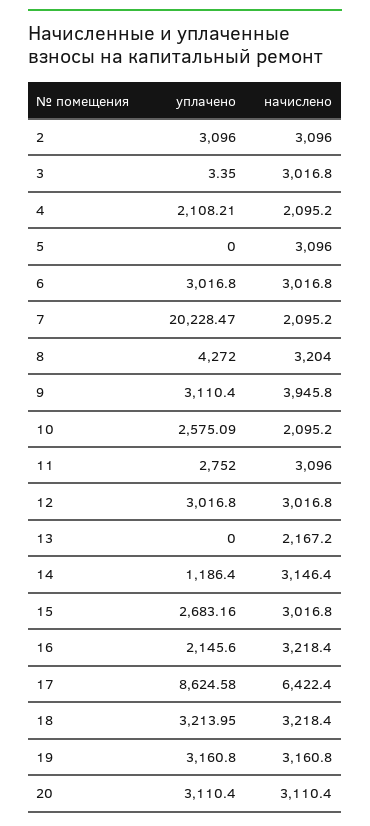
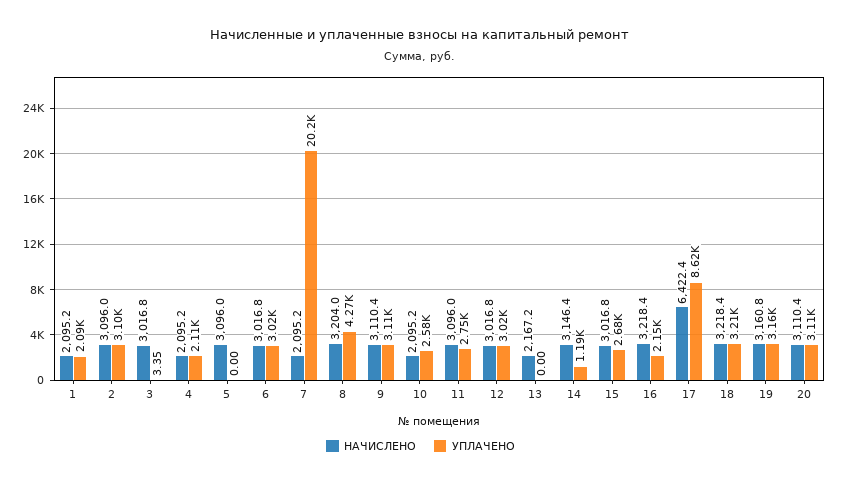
начислено, 9: 3945.8 -> 3110.4
начислено, 1: none -> 2095.2
уплачено, 1: none -> 2090

